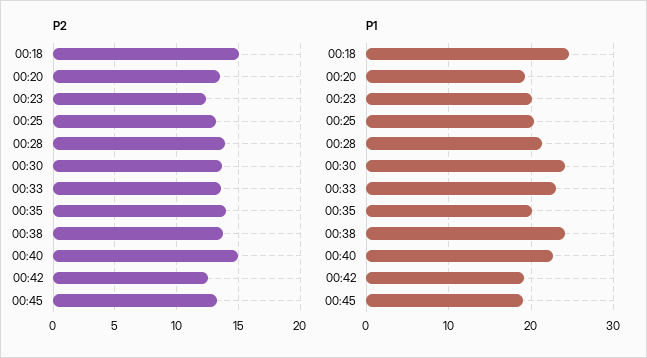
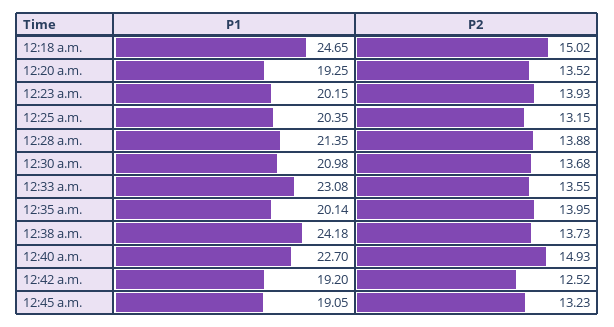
P2, 00:23: 12.5 -> 13.93
P1, 00:30: 24 -> 20.98

